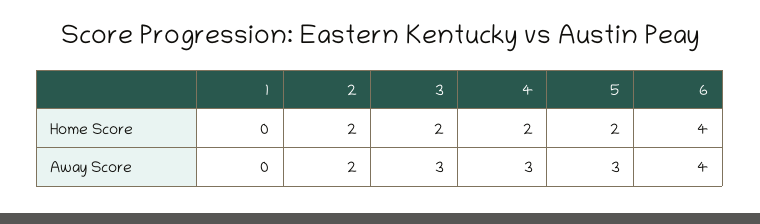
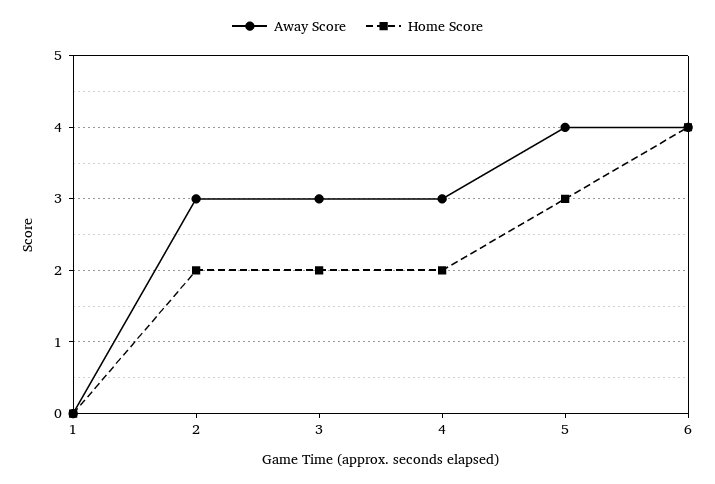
Home Score, 5: 2 -> 3
Away Score, 2: 2 -> 3
Away Score, 5: 3 -> 4

